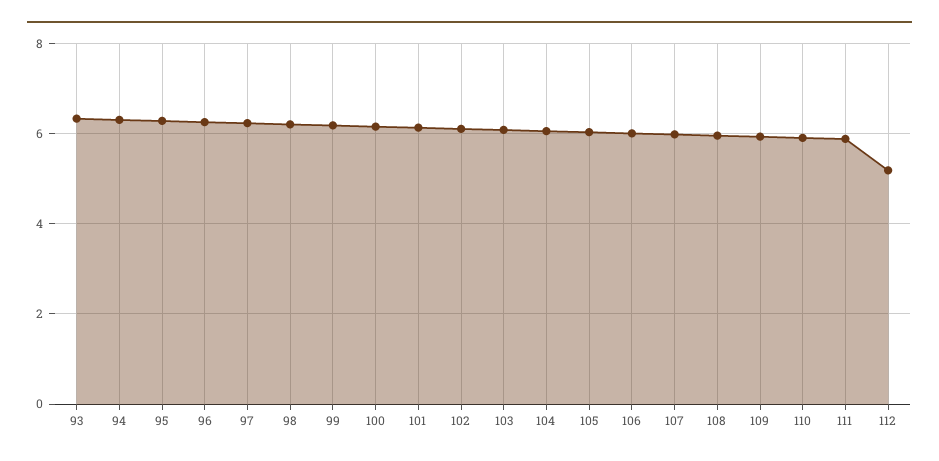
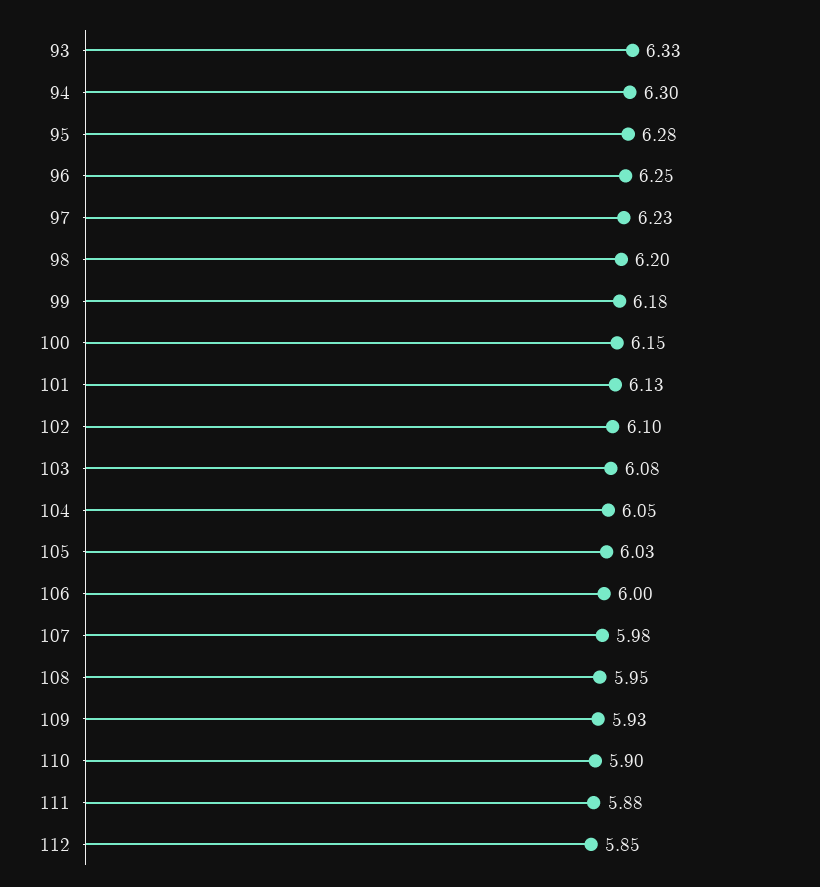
112: 5.2 -> 5.85

